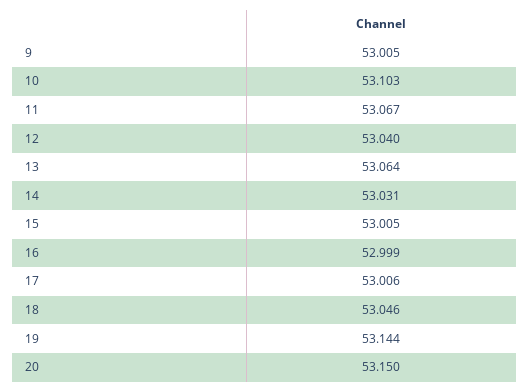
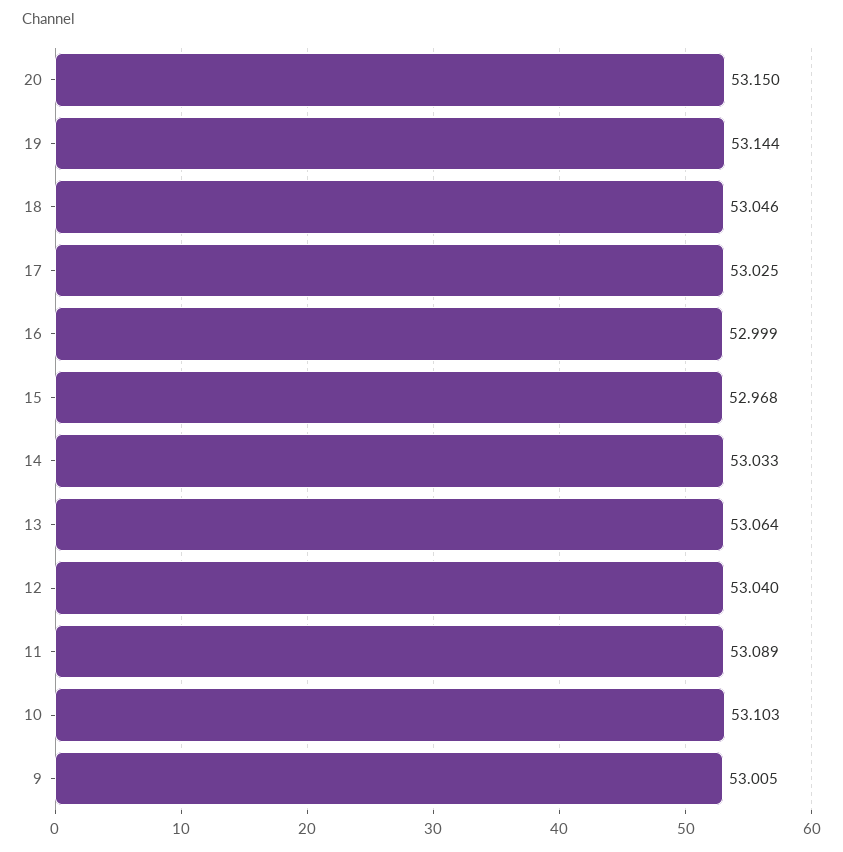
11: 53.067 -> 53.089
14: 53.031 -> 53.033
15: 53.005 -> 52.968
17: 53.006 -> 53.025

